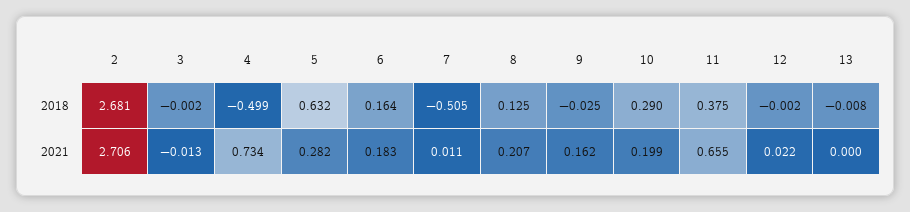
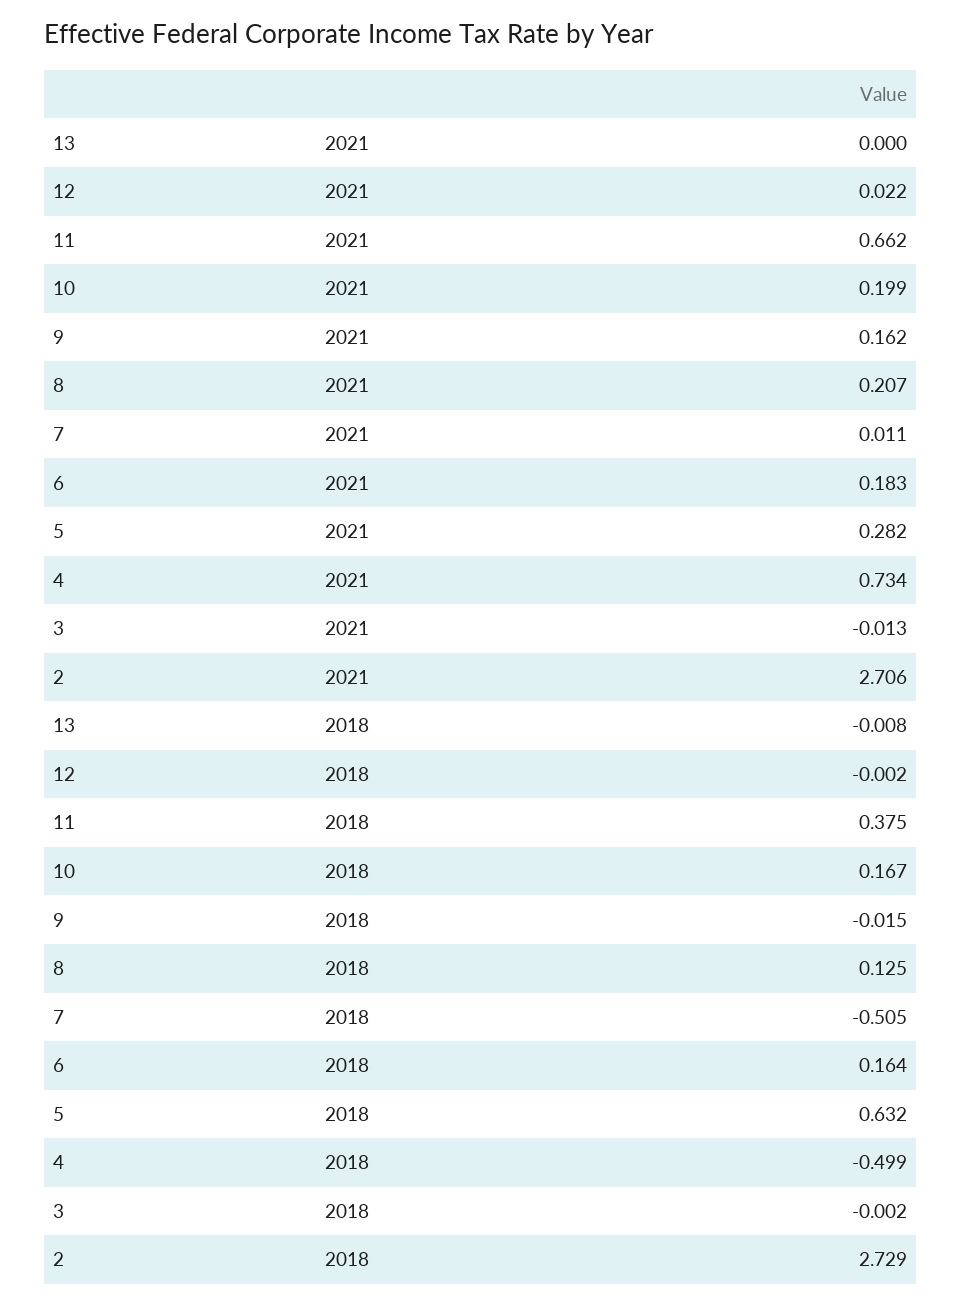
2, 2018: 2.681 -> 2.729
9, 2018: -0.025 -> -0.015
10, 2018: 0.29 -> 0.167
11, 2021: 0.655 -> 0.662

